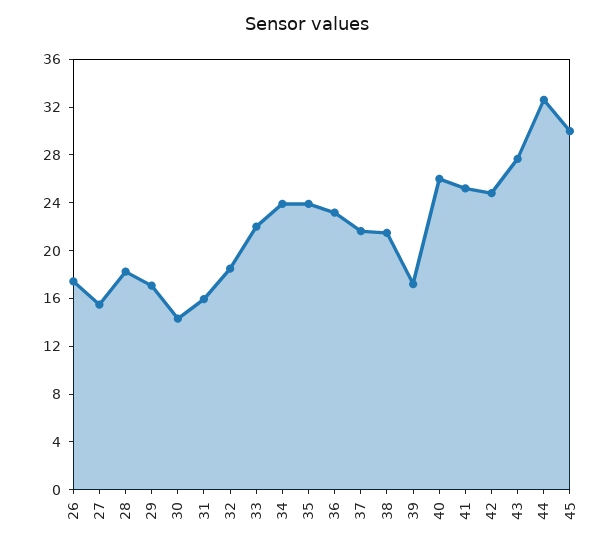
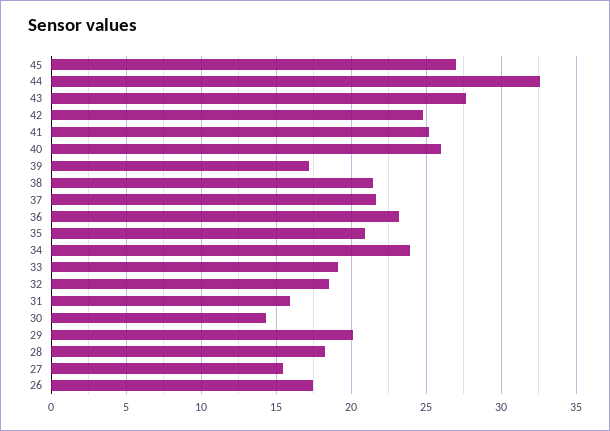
29: 17 -> 20
33: 22 -> 19
35: 24 -> 21
45: 30 -> 27

